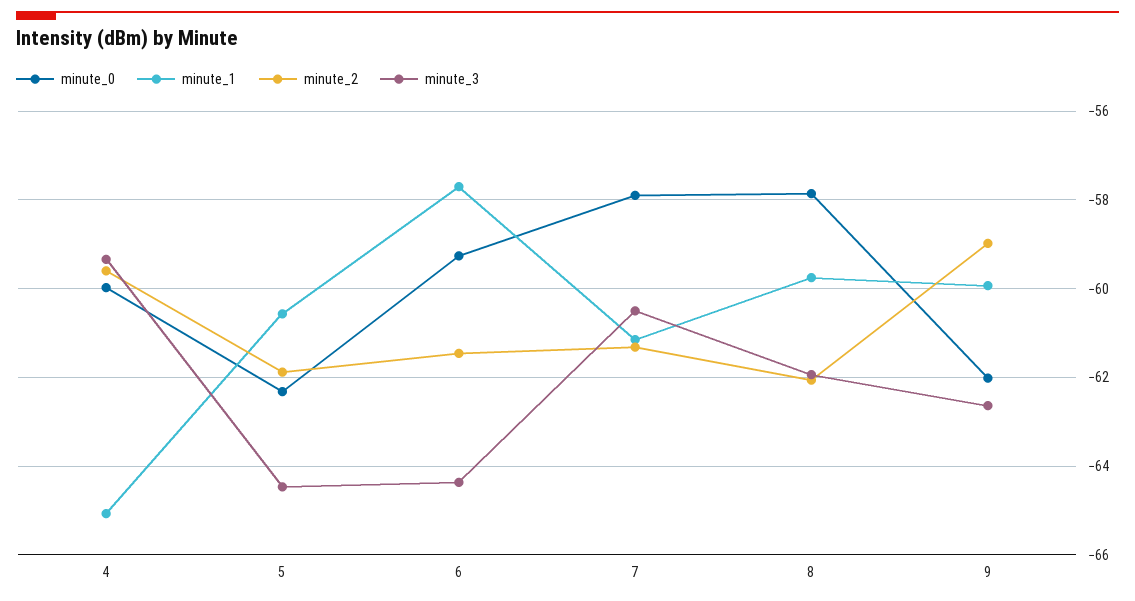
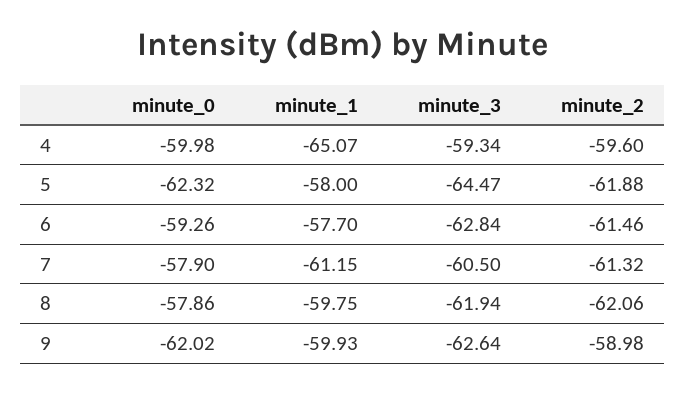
minute_1, 5: -60.6 -> -58
minute_3, 6: -64.4 -> -62.84

